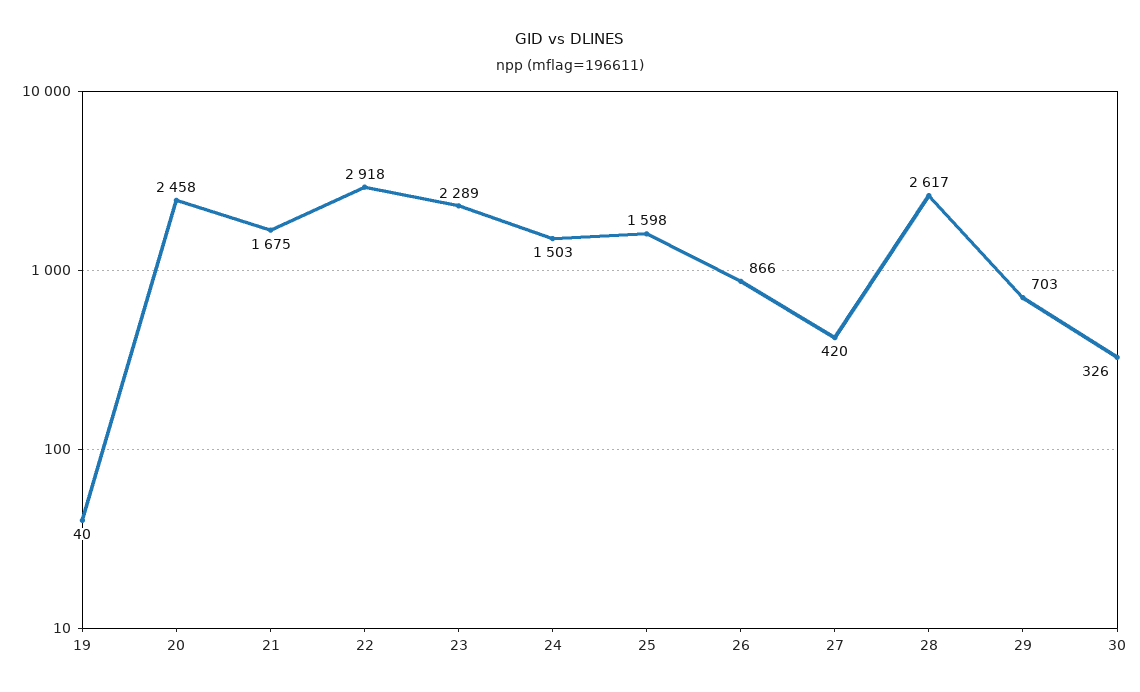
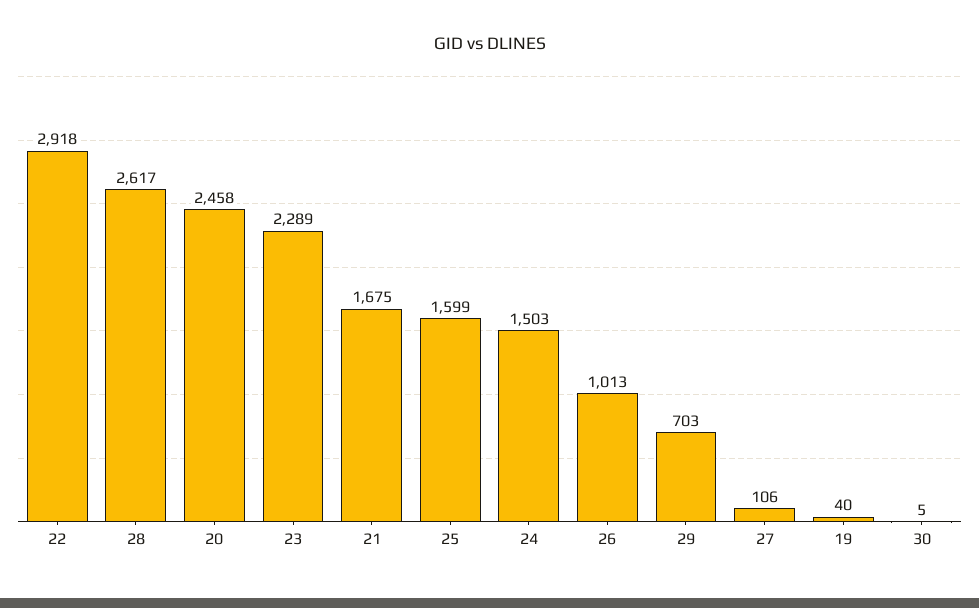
25: 1598 -> 1599
26: 866 -> 1013
27: 420 -> 106
30: 326 -> 5

